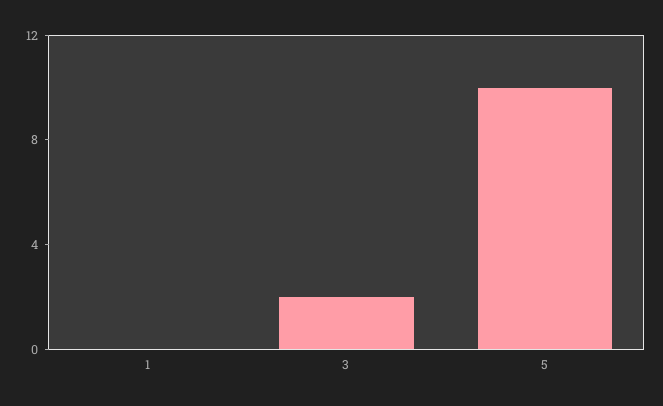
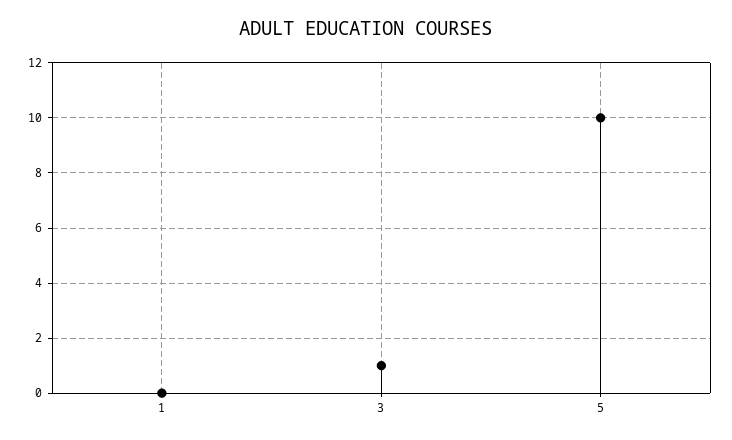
3: 2 -> 1

